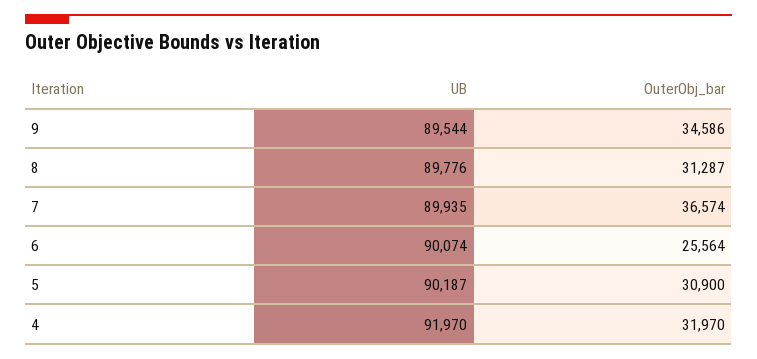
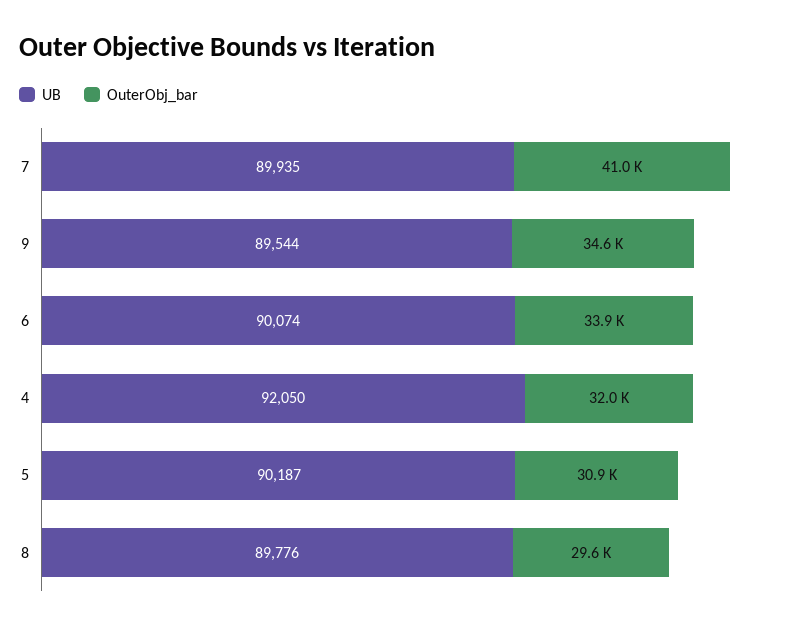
OuterObj_bar, 8: 31287 -> 29600
OuterObj_bar, 7: 36574 -> 41000
OuterObj_bar, 6: 25564 -> 33900
UB, 4: 91970 -> 92050

